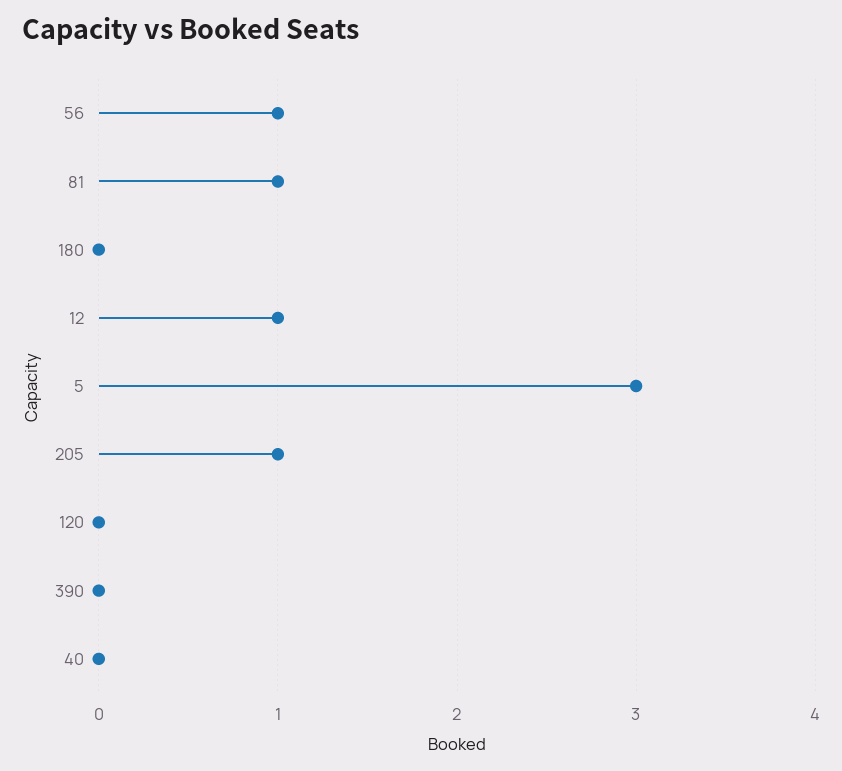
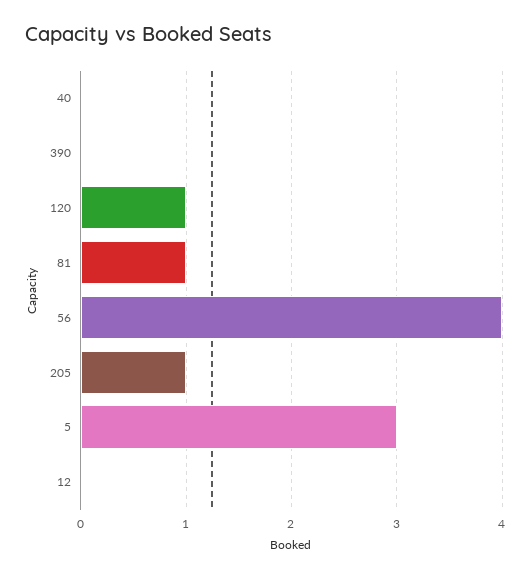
56: 1 -> 4
180: 0 -> none
12: 1 -> 0
120: 0 -> 1

